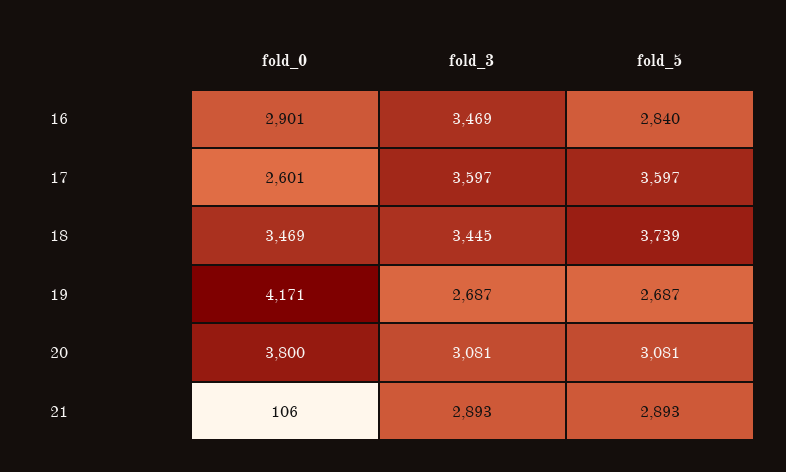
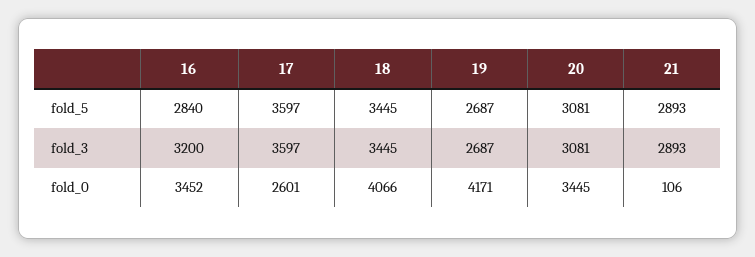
fold_0, 16: 2901 -> 3452
fold_3, 16: 3469 -> 3200
fold_0, 18: 3469 -> 4066
fold_5, 18: 3739 -> 3445
fold_0, 20: 3800 -> 3445

